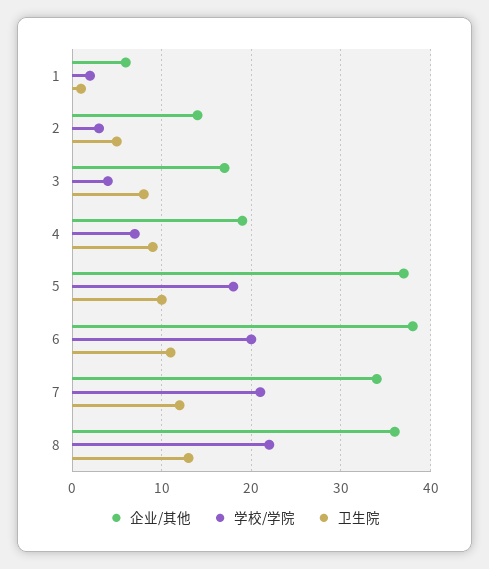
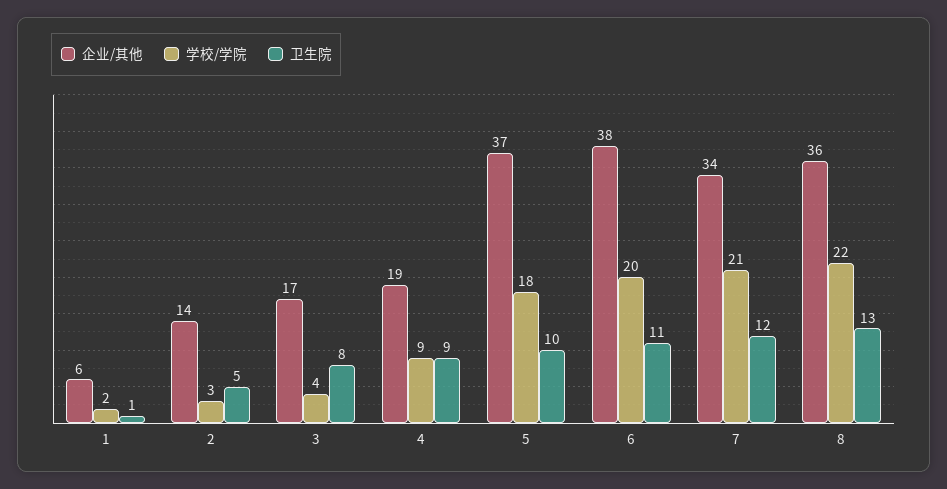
学校/学院, 4: 7 -> 9

